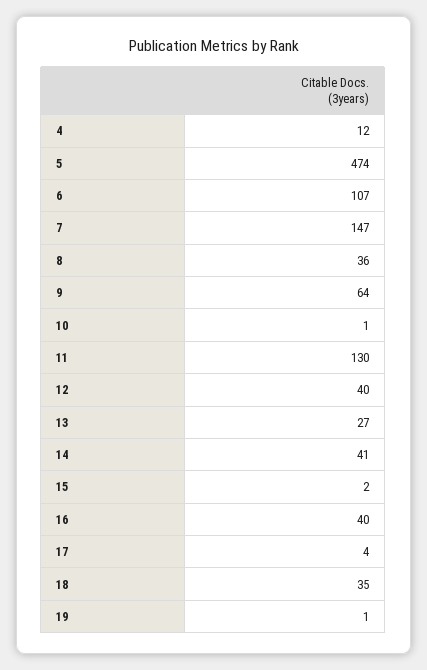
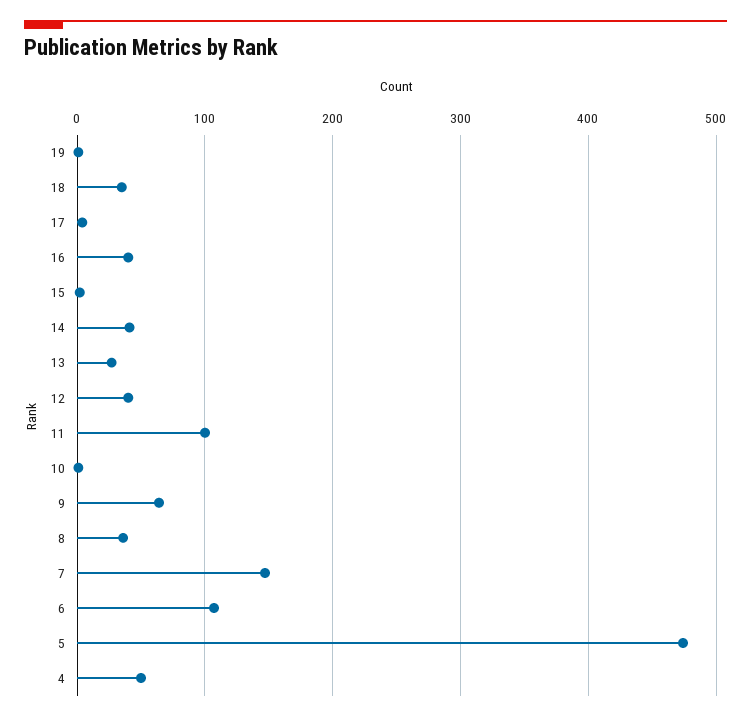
4: 12 -> 50
11: 130 -> 100

